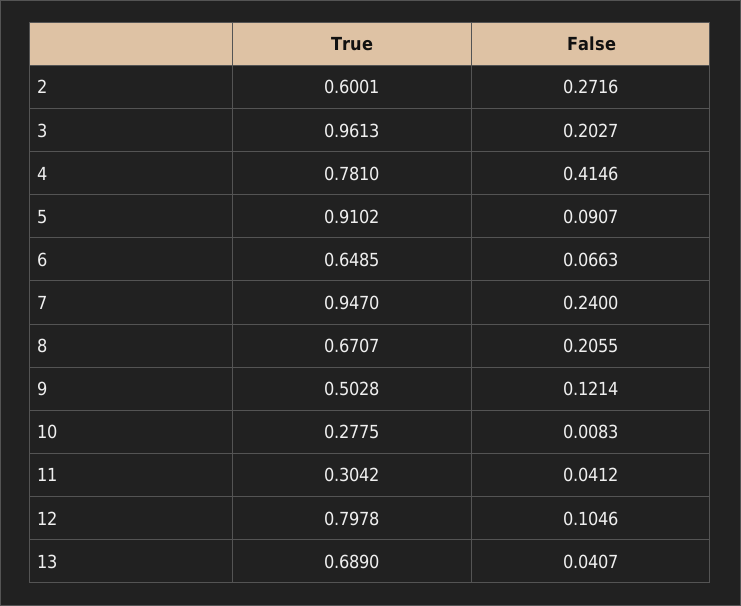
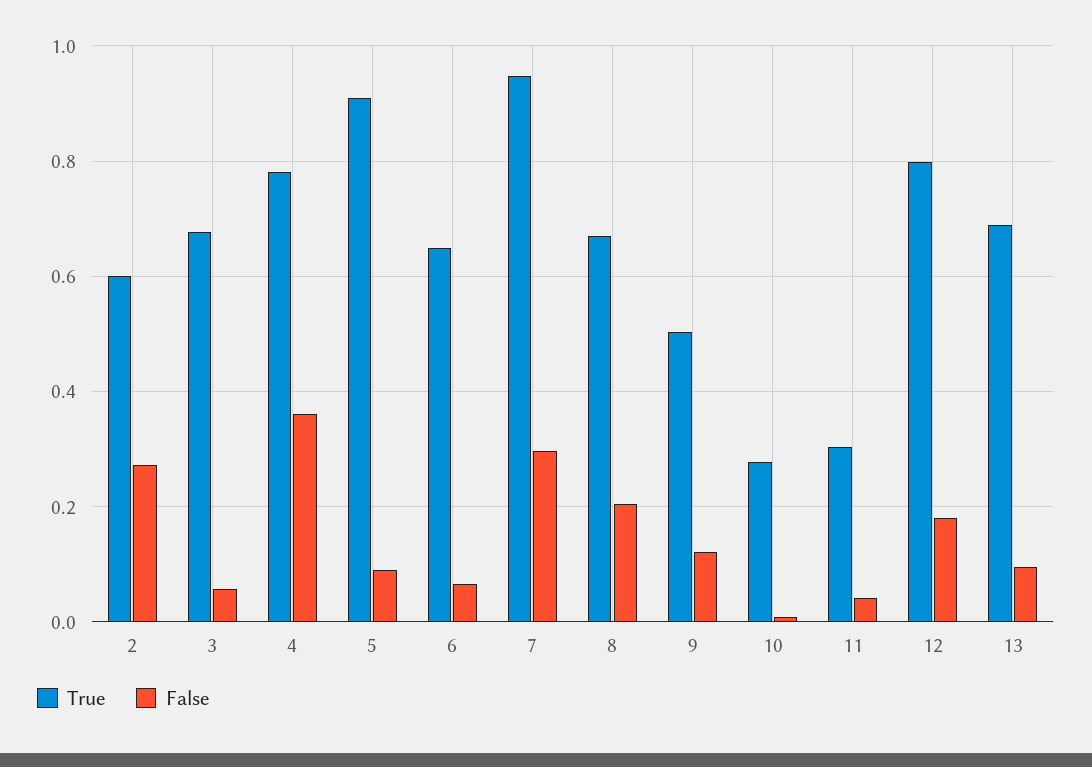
True, 3: 0.9613 -> 0.68
False, 3: 0.2027 -> 0.06
False, 4: 0.4146 -> 0.36
False, 7: 0.24 -> 0.3
False, 12: 0.1046 -> 0.18
False, 13: 0.0407 -> 0.1

